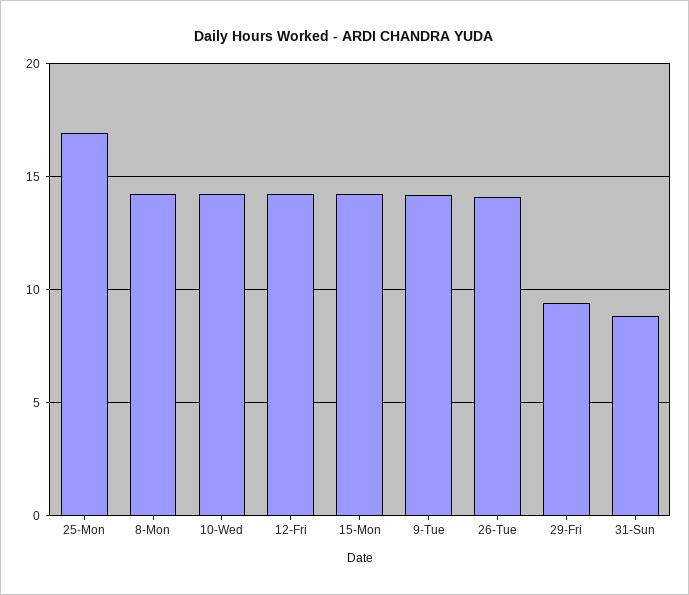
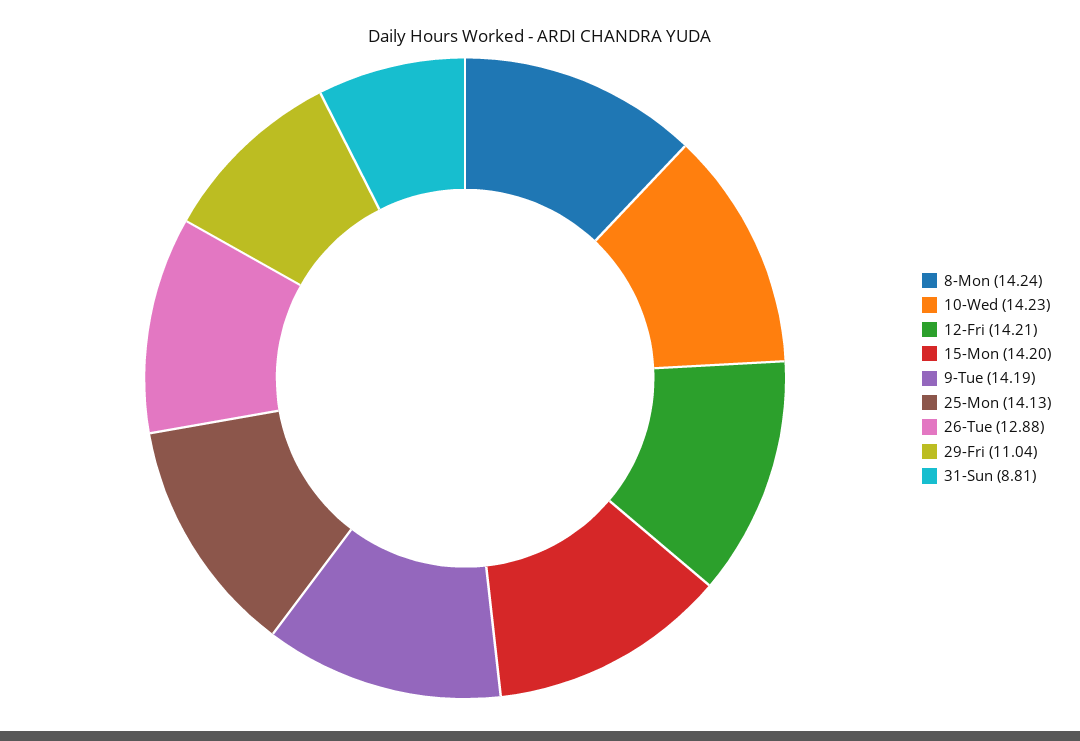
25-Mon: 17 -> 14.13
26-Tue: 14 -> 12.88
29-Fri: 9.5 -> 11.04

